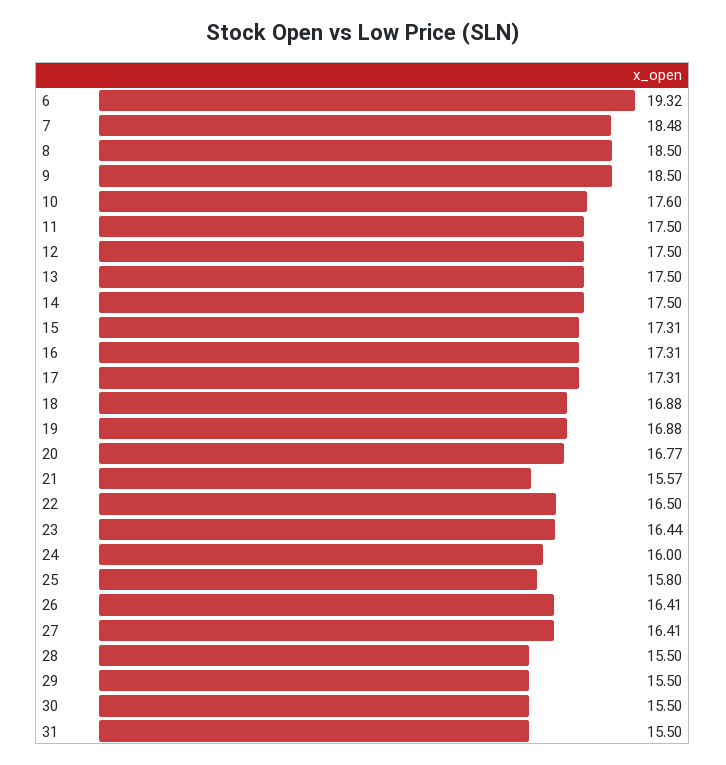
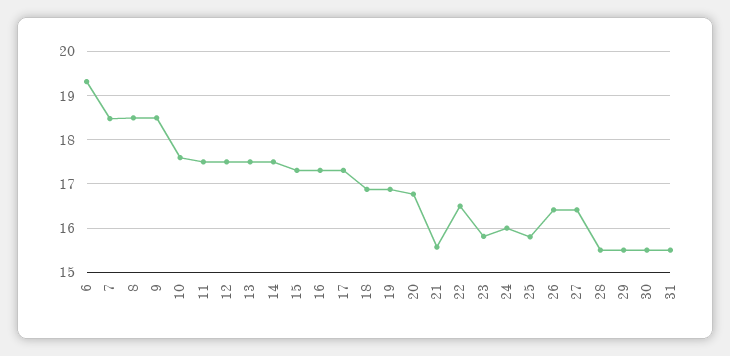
23: 16.44 -> 15.8

